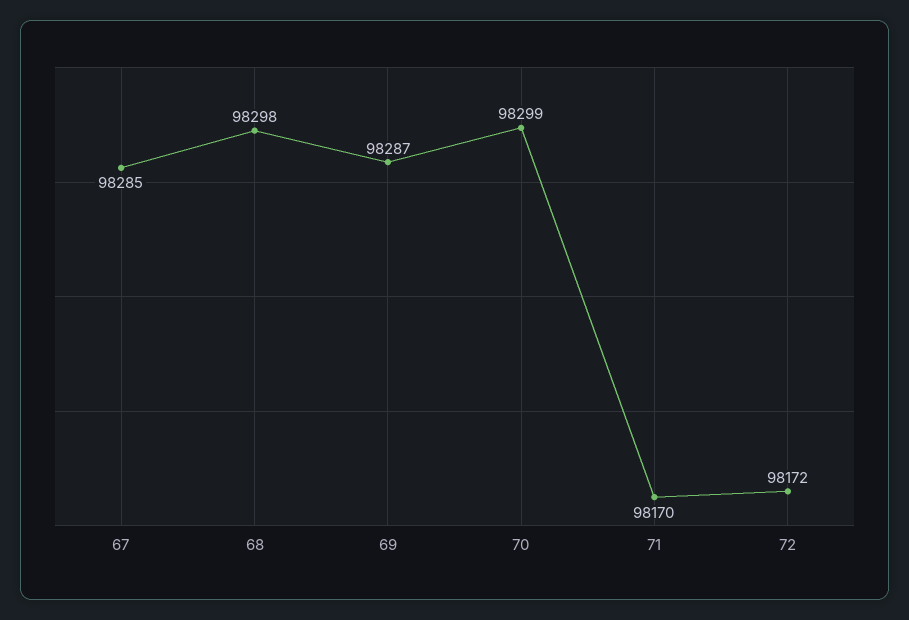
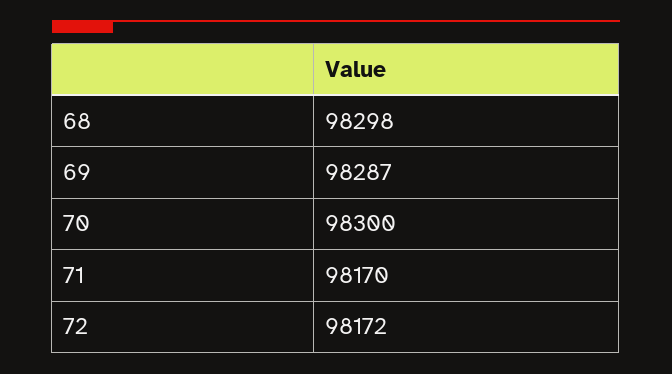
67: 98285 -> none
70: 98299 -> 98300

